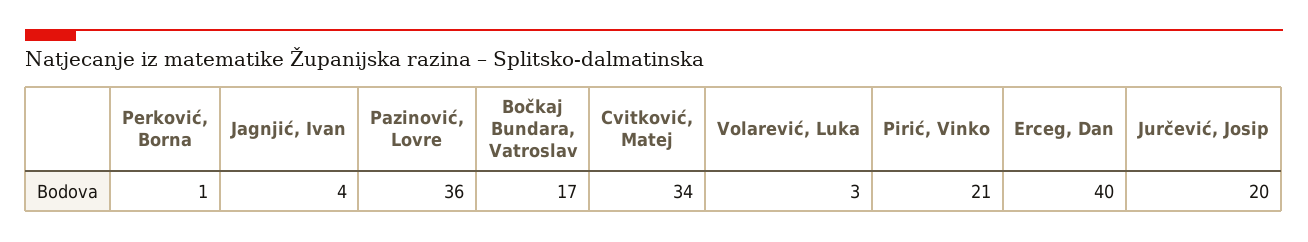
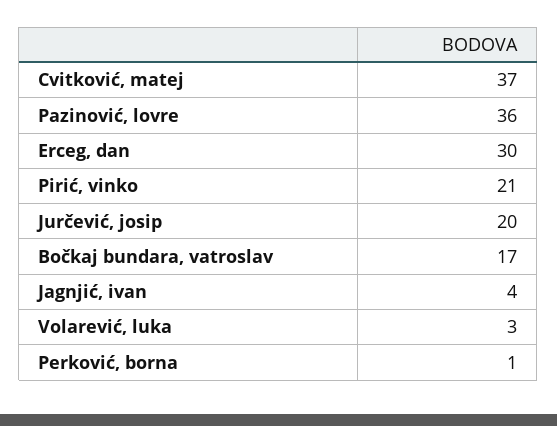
Cvitković, Matej: 34 -> 37
Erceg, Dan: 40 -> 30

